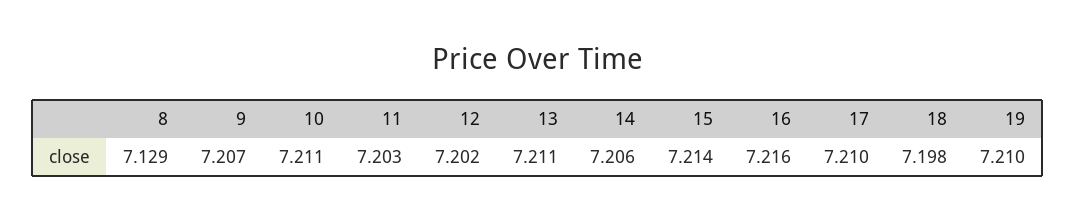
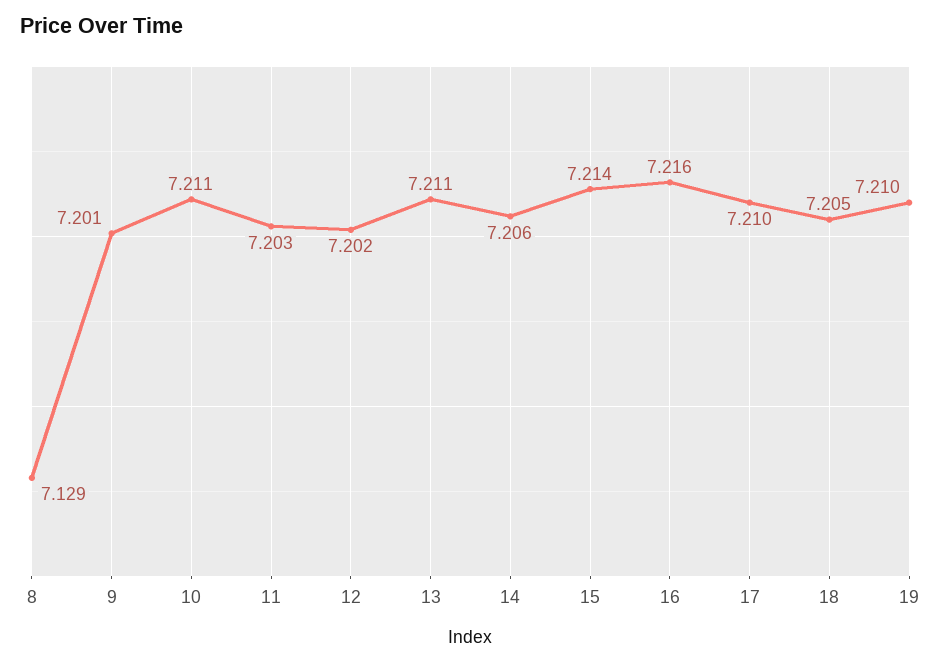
9: 7.207 -> 7.201
18: 7.198 -> 7.205

